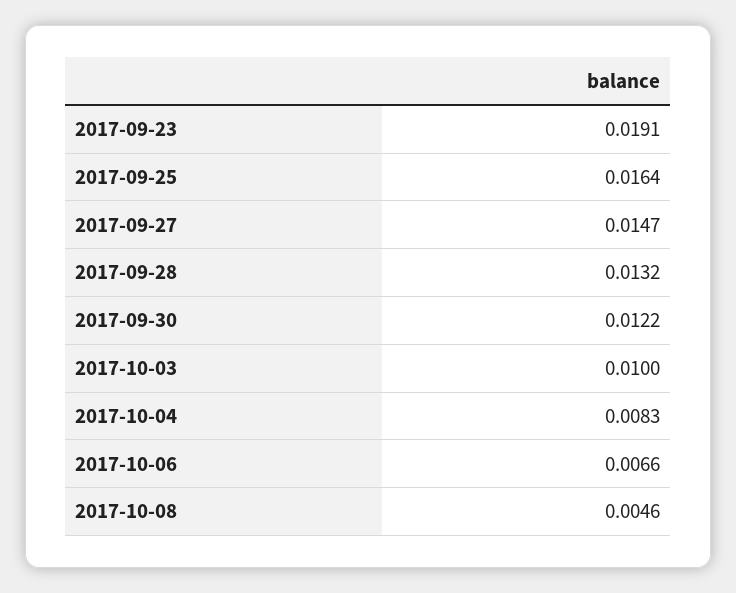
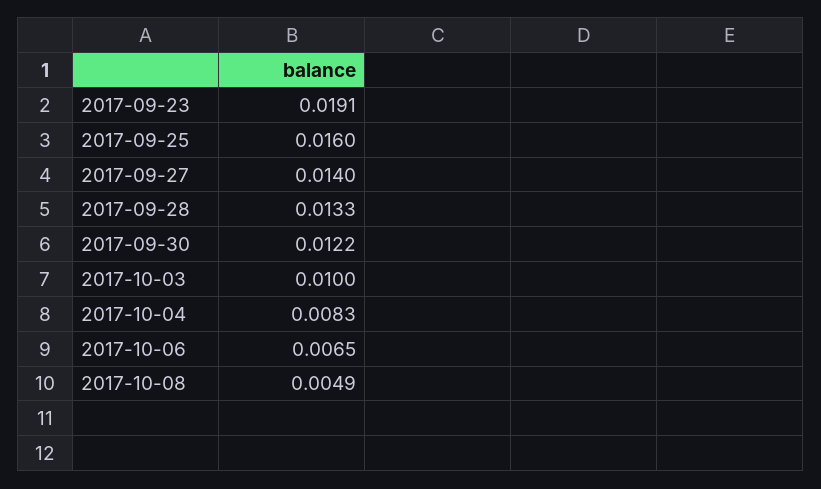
2017-09-25: 0.0164 -> 0.016
2017-09-27: 0.0147 -> 0.014
2017-09-28: 0.0132 -> 0.0133
2017-10-06: 0.0066 -> 0.0065
2017-10-08: 0.0046 -> 0.0049

